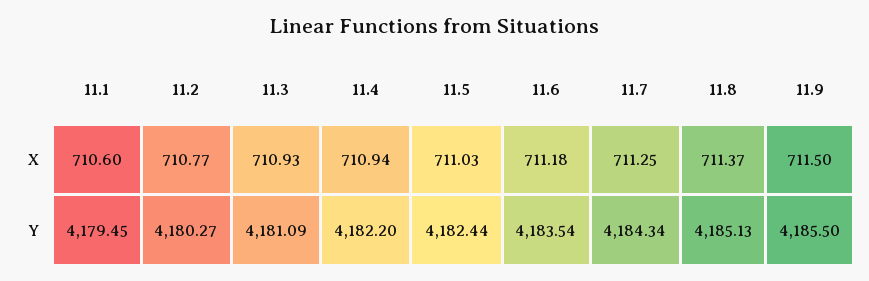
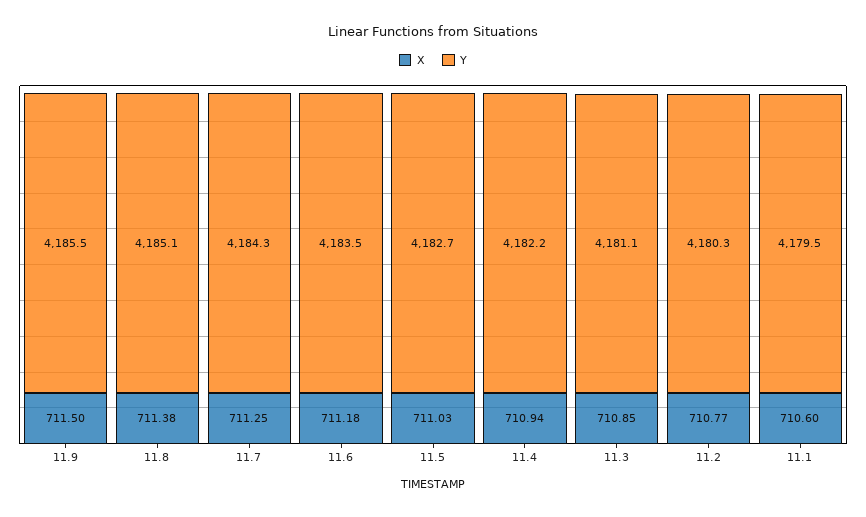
X, 11.3: 710.93 -> 710.85
X, 11.8: 711.37 -> 711.38
Y, 11.5: 4182.44 -> 4182.7

